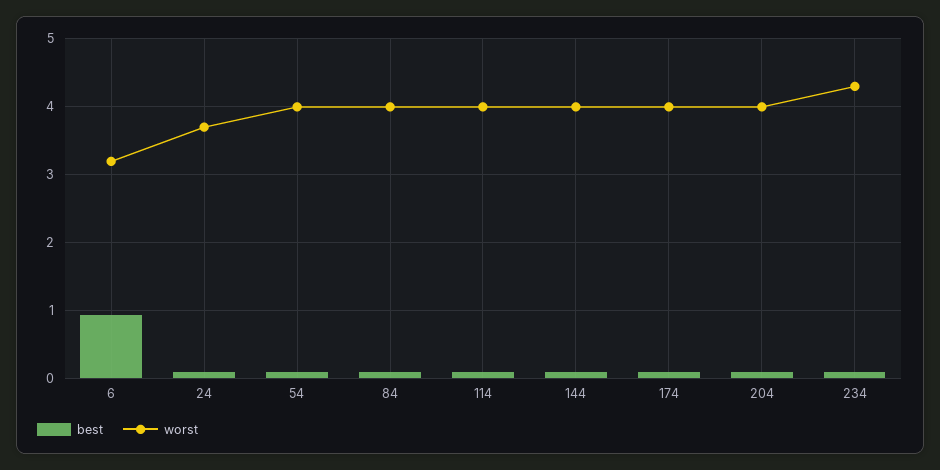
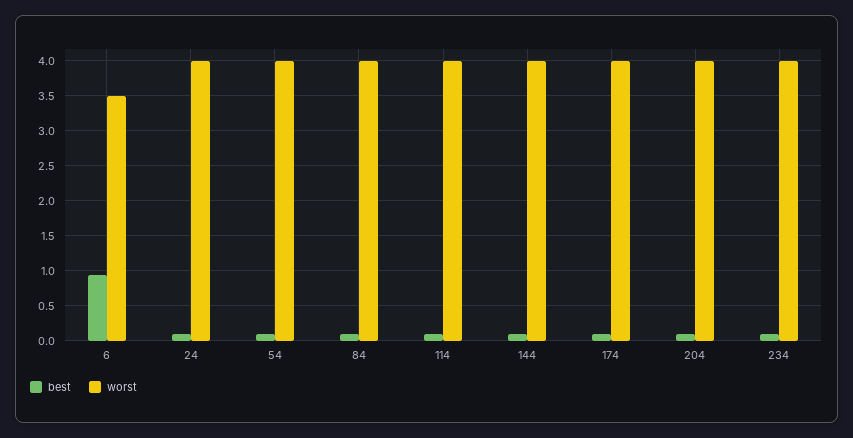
worst, 6: 3.2 -> 3.5
worst, 24: 3.7 -> 4
worst, 234: 4.3 -> 4

